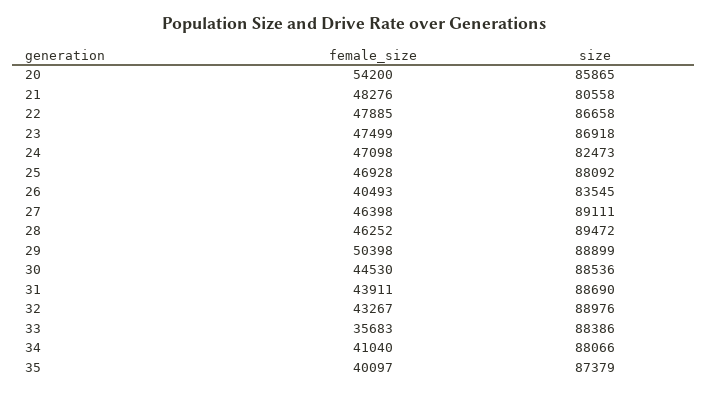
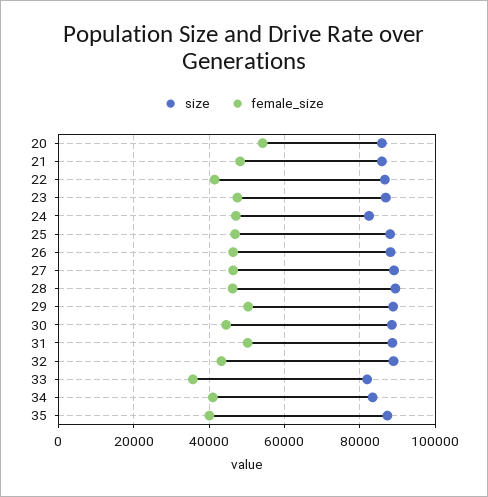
size, 21: 80558 -> 86000
female_size, 22: 47885 -> 42000
female_size, 26: 40493 -> 46000
size, 26: 83545 -> 88000
female_size, 31: 43911 -> 50000
size, 33: 88386 -> 82000
size, 34: 88066 -> 84000

